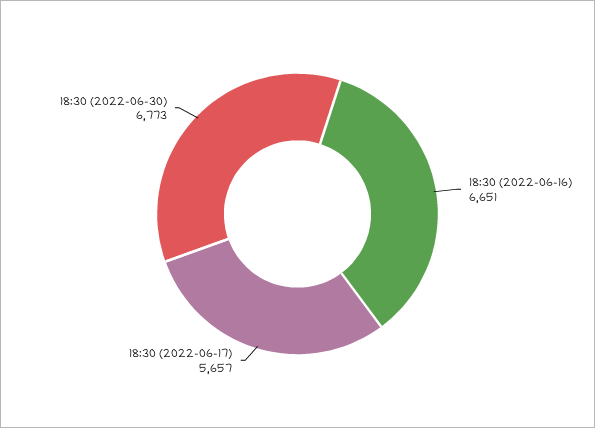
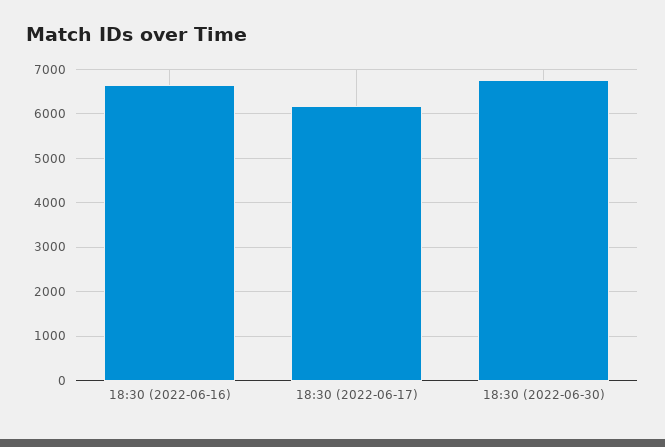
18:30 (2022-06-17): 5657 -> 6200

